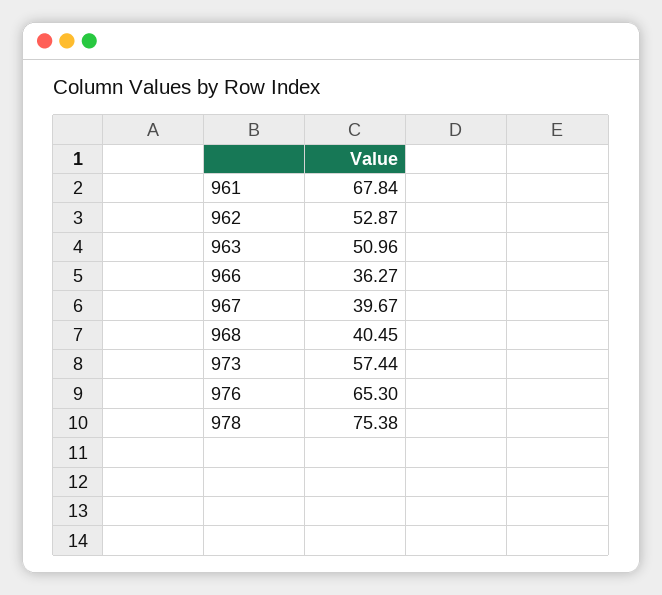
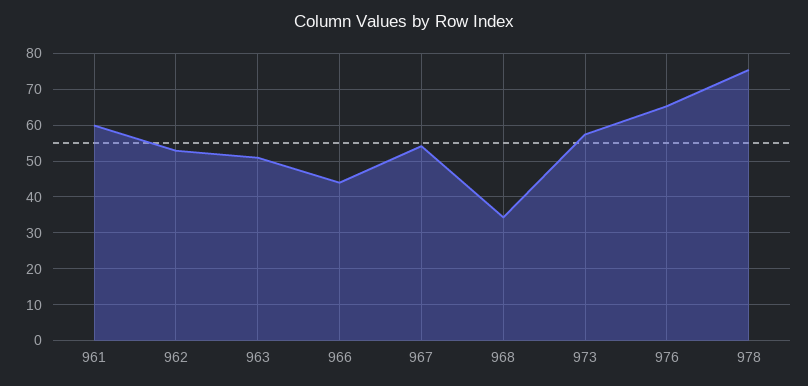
961: 67.84 -> 60
966: 36.27 -> 44
967: 39.67 -> 54
968: 40.45 -> 34

